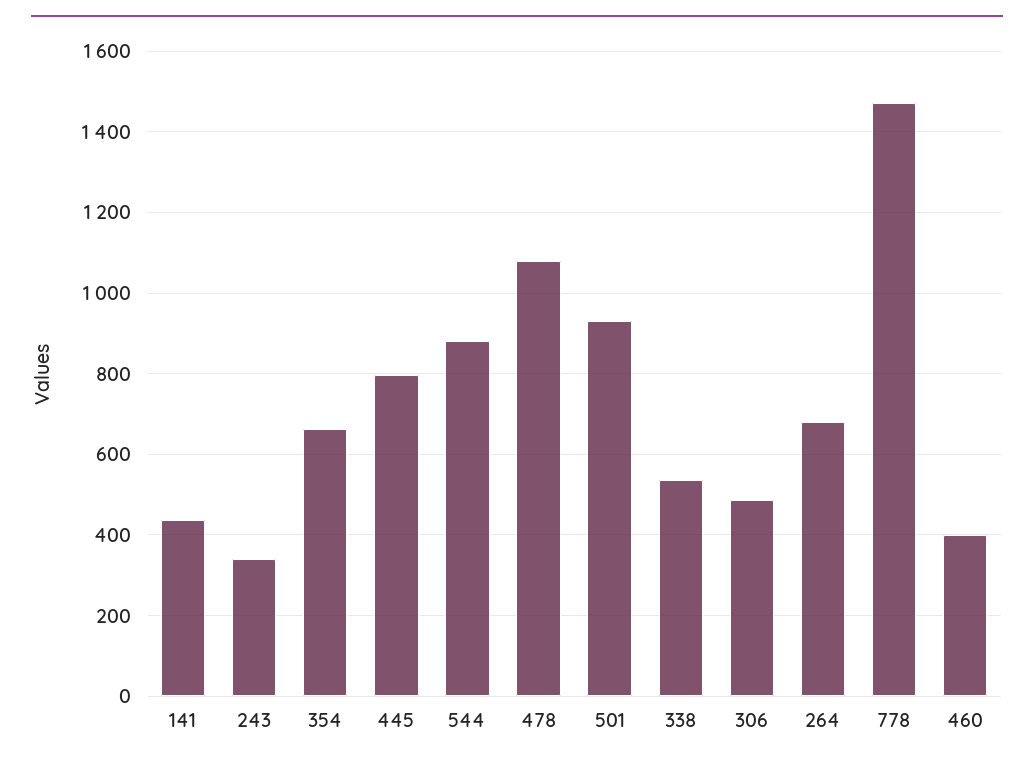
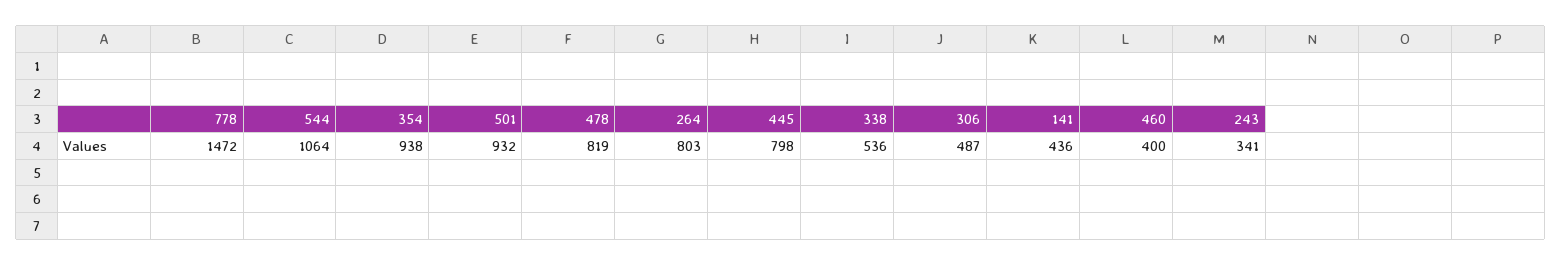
354: 660 -> 938
544: 880 -> 1064
478: 1080 -> 819
264: 680 -> 803

